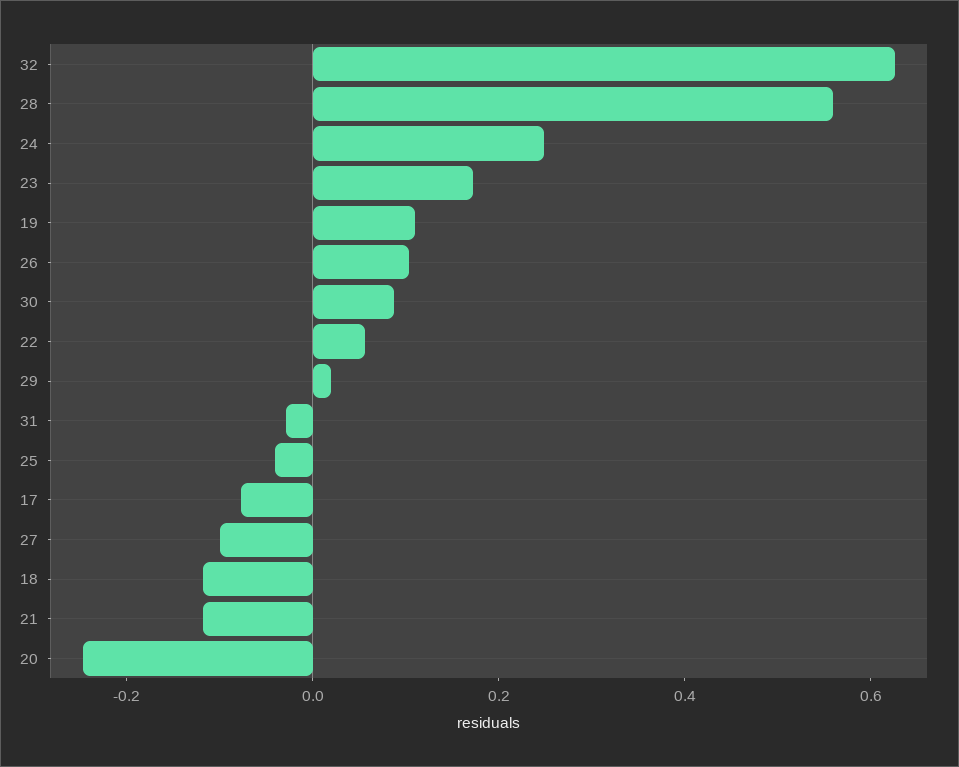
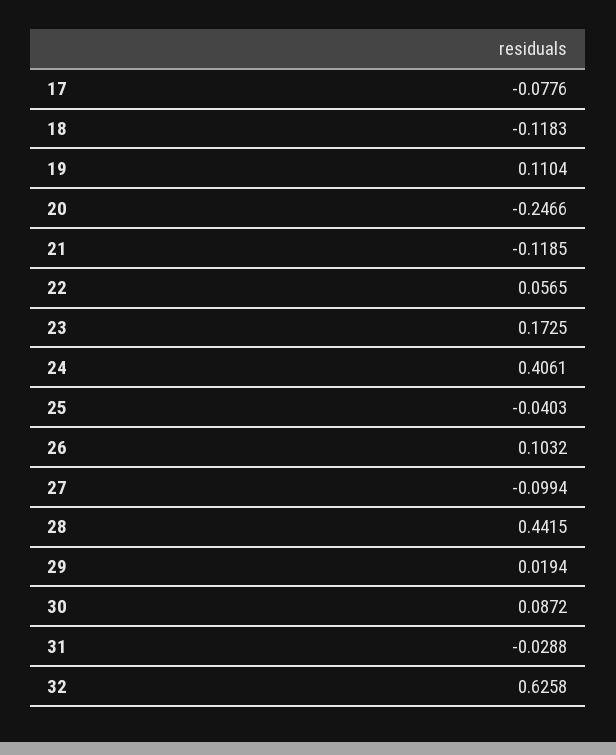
28: 0.55 -> 0.4415
24: 0.25 -> 0.4061

